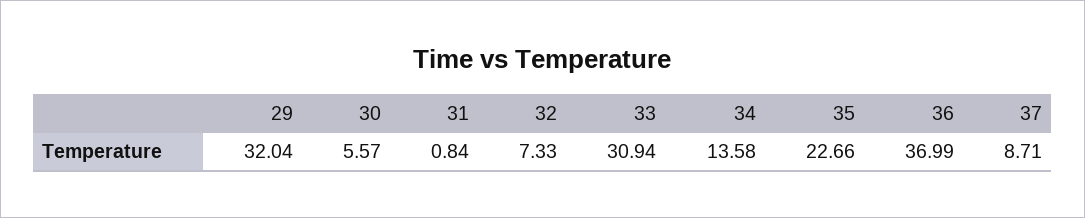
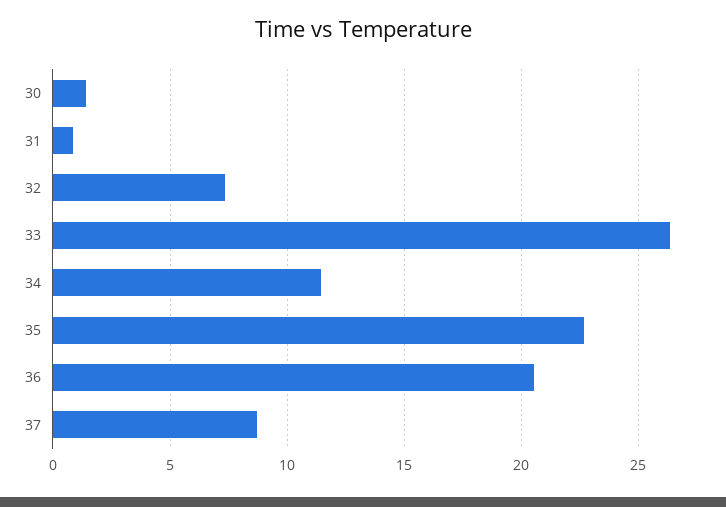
29: 32.04 -> none
30: 5.57 -> 1.5
33: 30.94 -> 26.5
34: 13.58 -> 11.5
36: 36.99 -> 20.5

